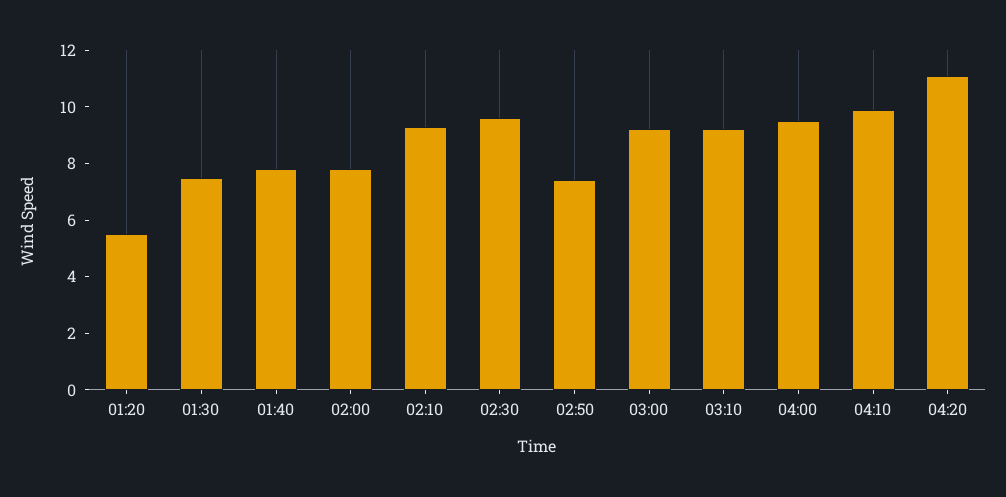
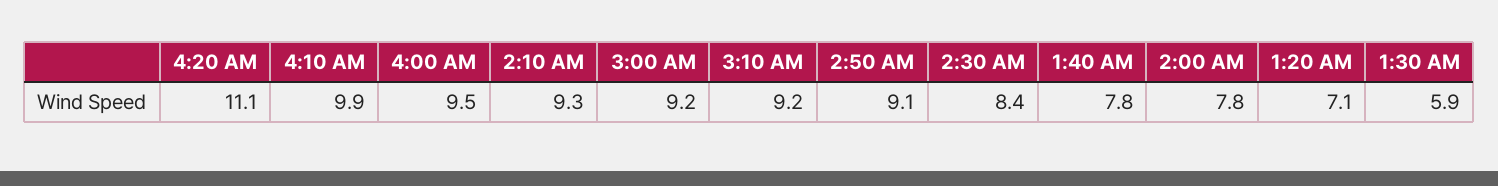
01:20: 5.5 -> 7.1
01:30: 7.5 -> 5.9
02:30: 9.5 -> 8.4
02:50: 7.5 -> 9.1

